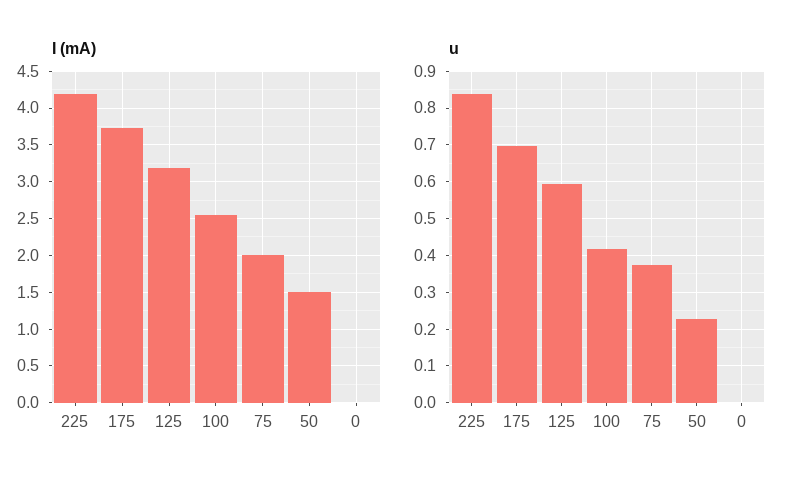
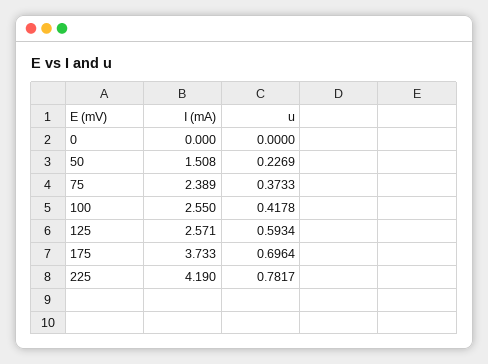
I (mA), 125: 3.2 -> 2.571
I (mA), 75: 2 -> 2.389
u, 225: 0.84 -> 0.7817

